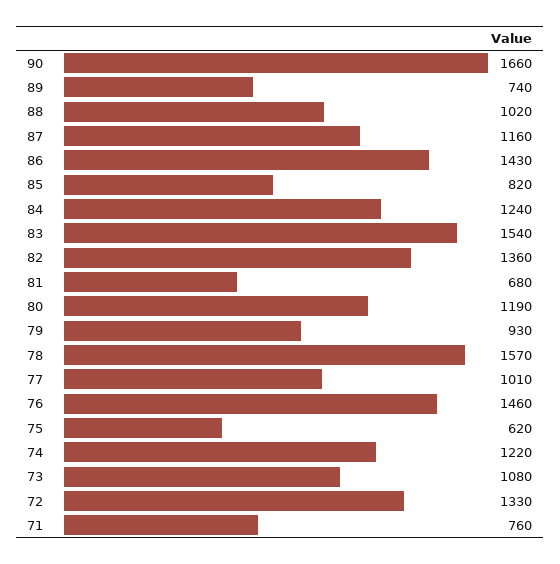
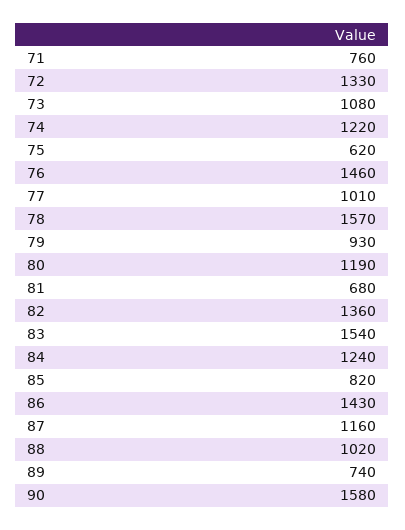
90: 1660 -> 1580

